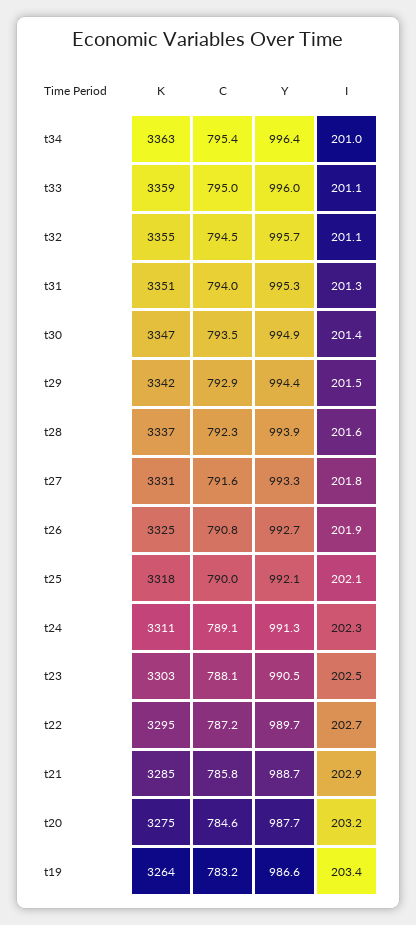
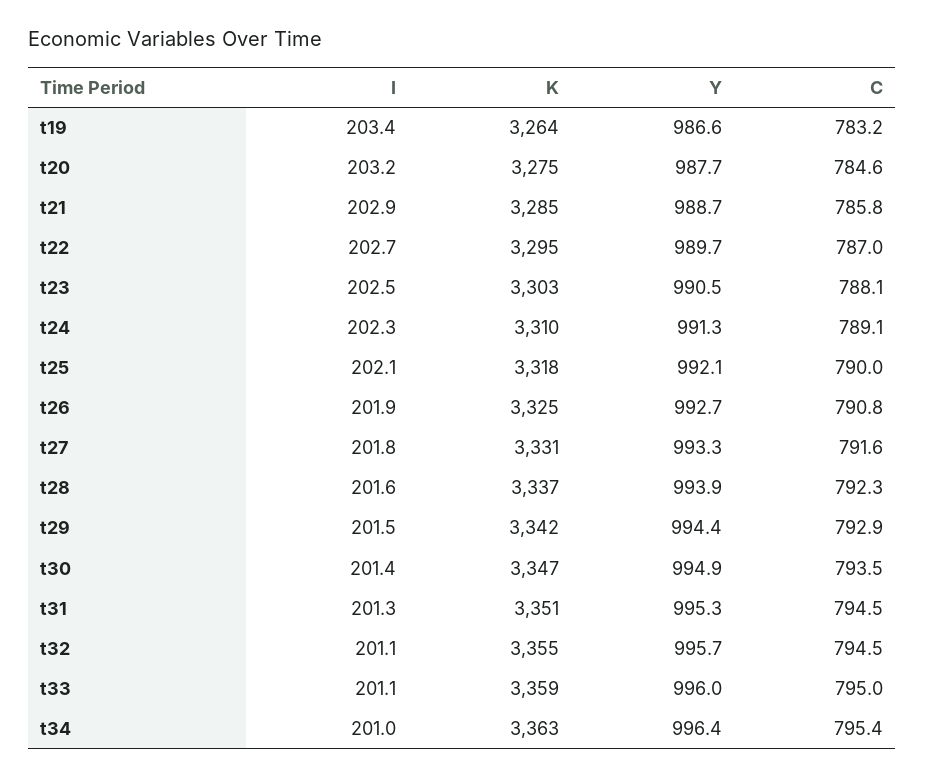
C, t31: 794 -> 794.5
K, t24: 3311 -> 3310
C, t22: 787.2 -> 787

